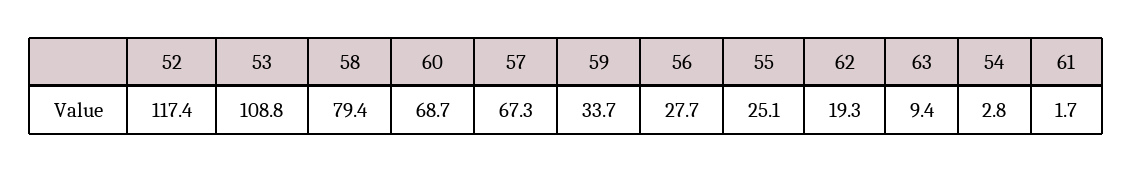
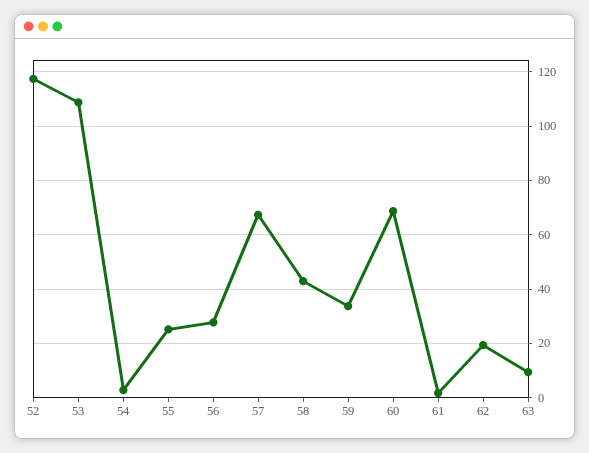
58: 79.4 -> 42.5

